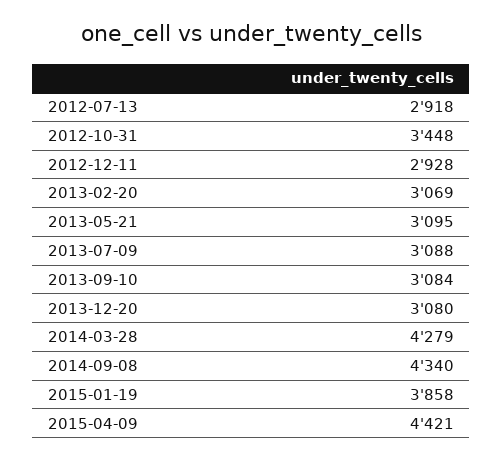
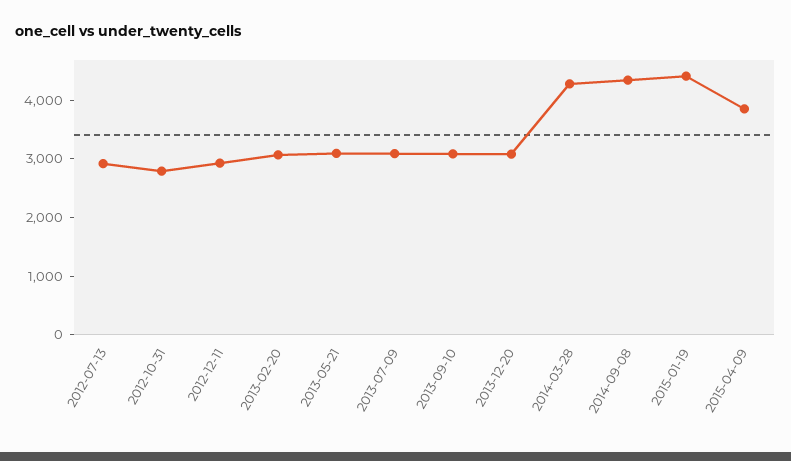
2012-10-31: 3448 -> 2800
2015-01-19: 3858 -> 4400
2015-04-09: 4421 -> 3800

